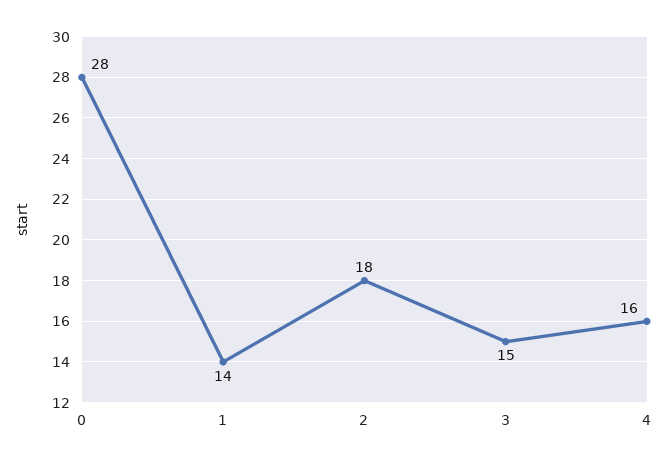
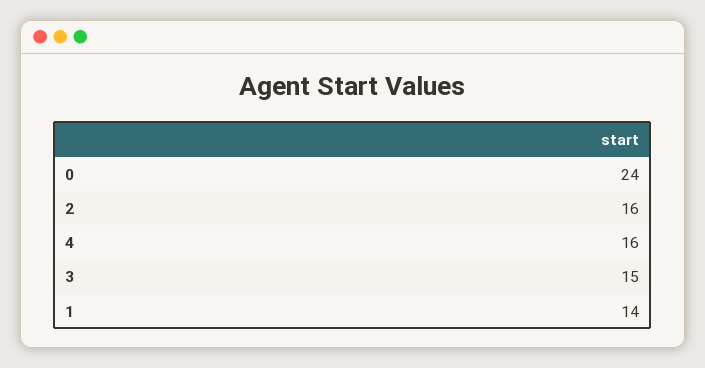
0: 28 -> 24
2: 18 -> 16

